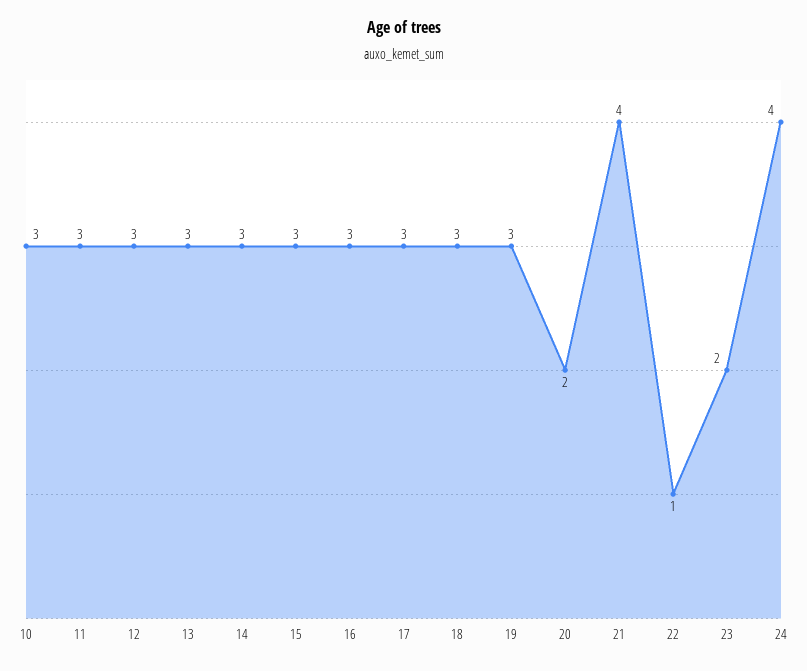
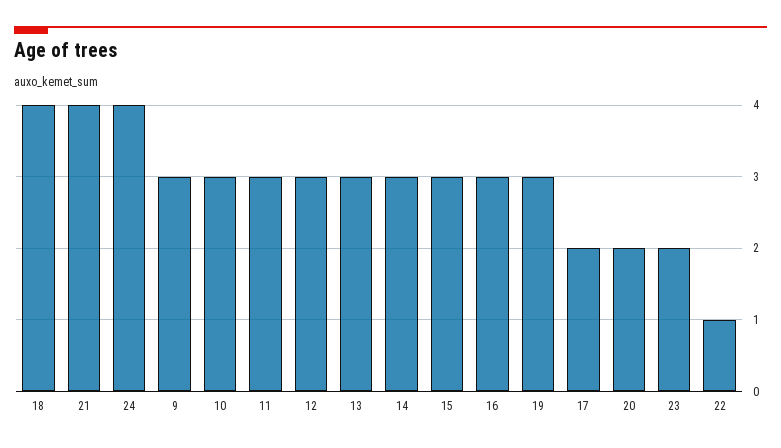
17: 3 -> 2
18: 3 -> 4
9: none -> 3

